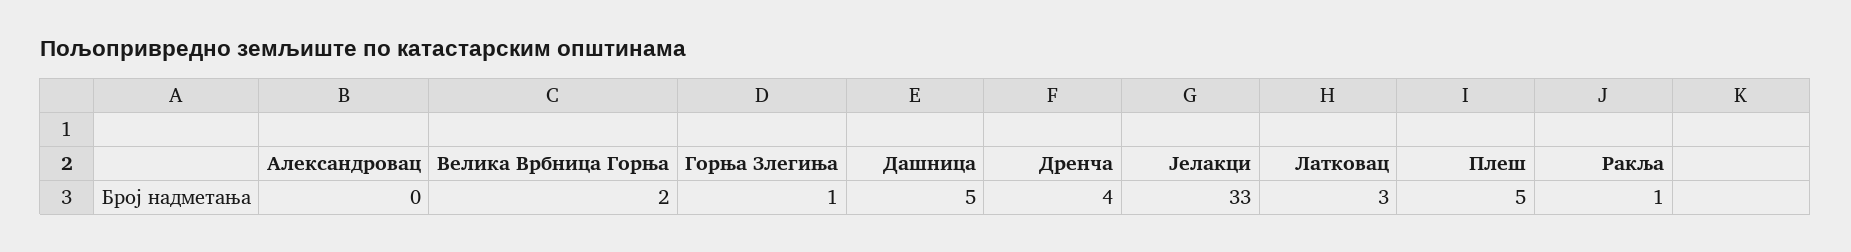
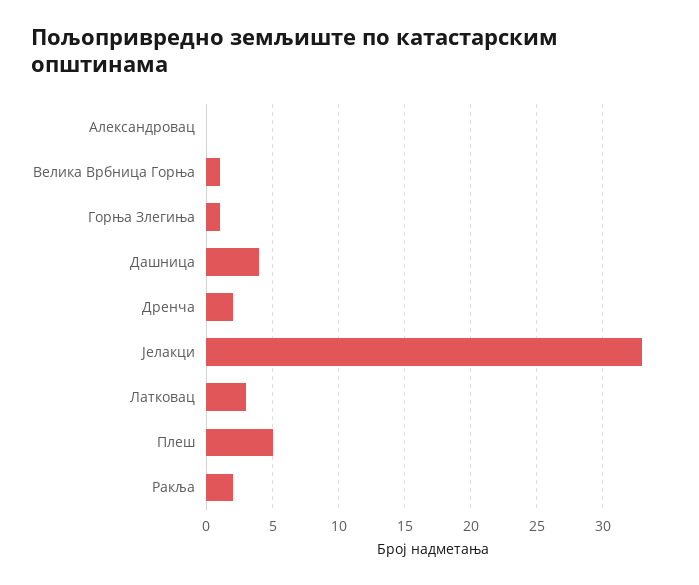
Велика Врбница Горња: 2 -> 1
Дашница: 5 -> 4
Дренча: 4 -> 2
Ракља: 1 -> 2

